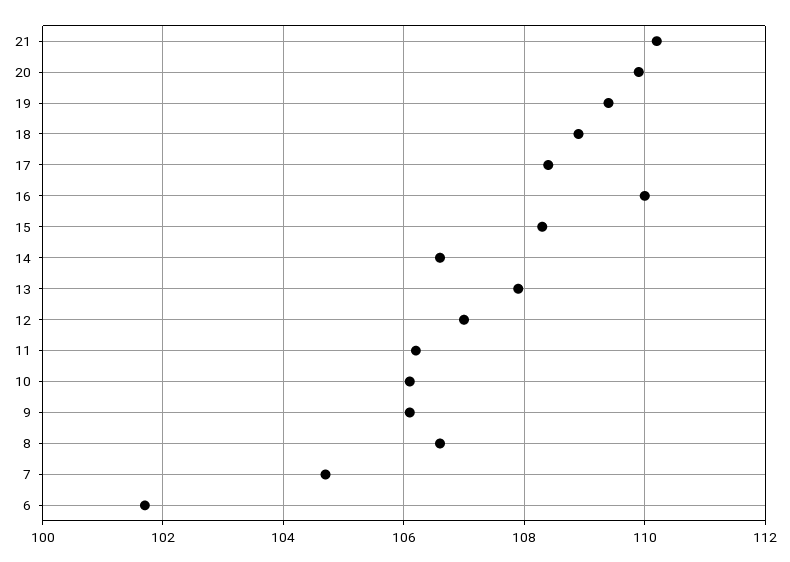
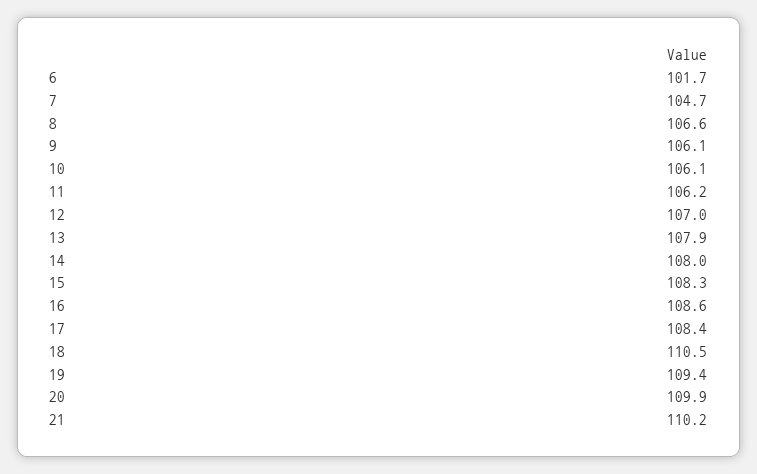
18: 109 -> 110.5
16: 110 -> 108.6
14: 106.5 -> 108

